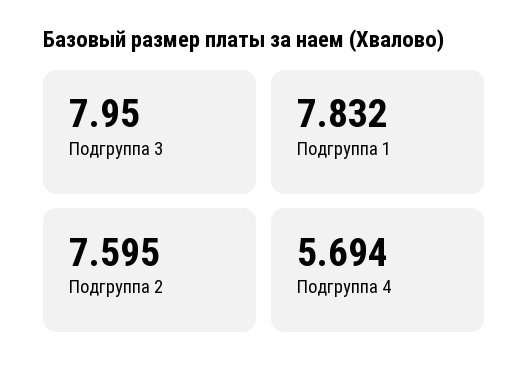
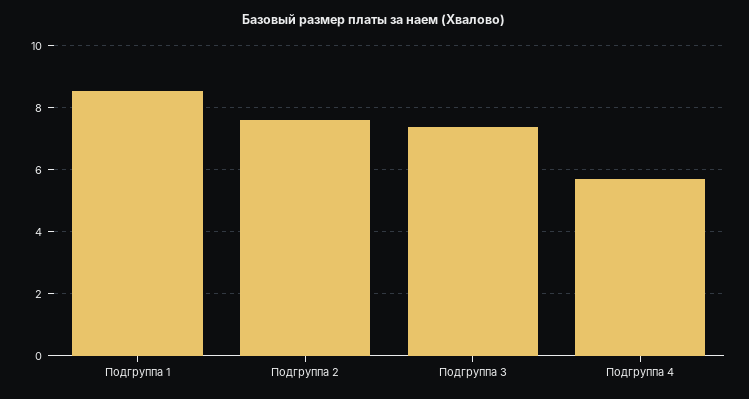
Подгруппа 3: 7.95 -> 7.4
Подгруппа 1: 7.832 -> 8.6

